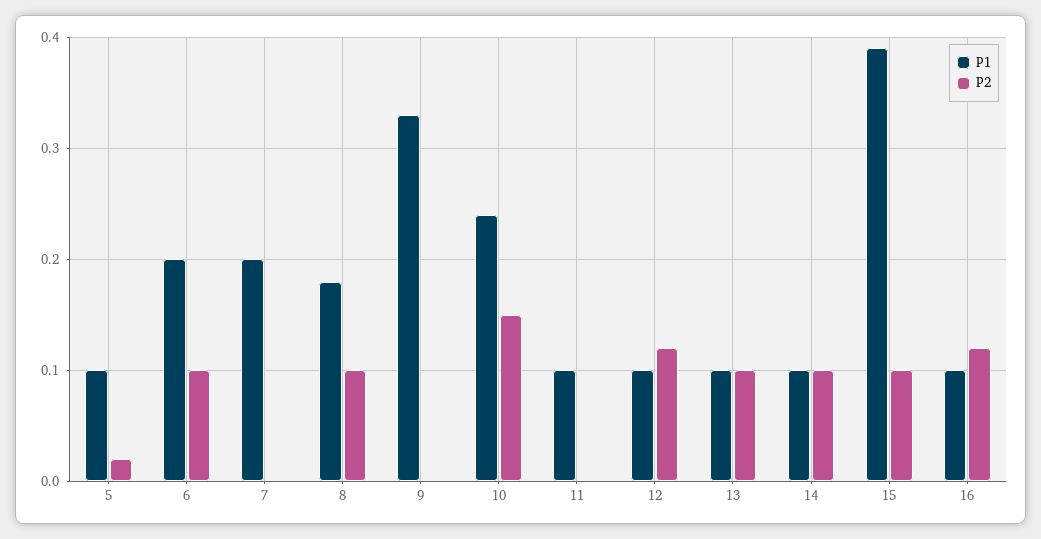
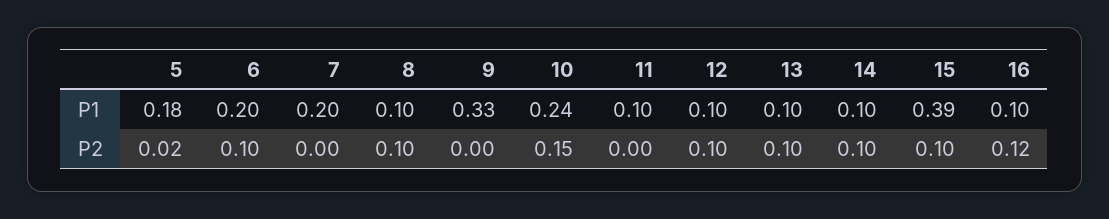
P1, 5: 0.1 -> 0.18
P1, 8: 0.18 -> 0.1
P2, 12: 0.12 -> 0.1

